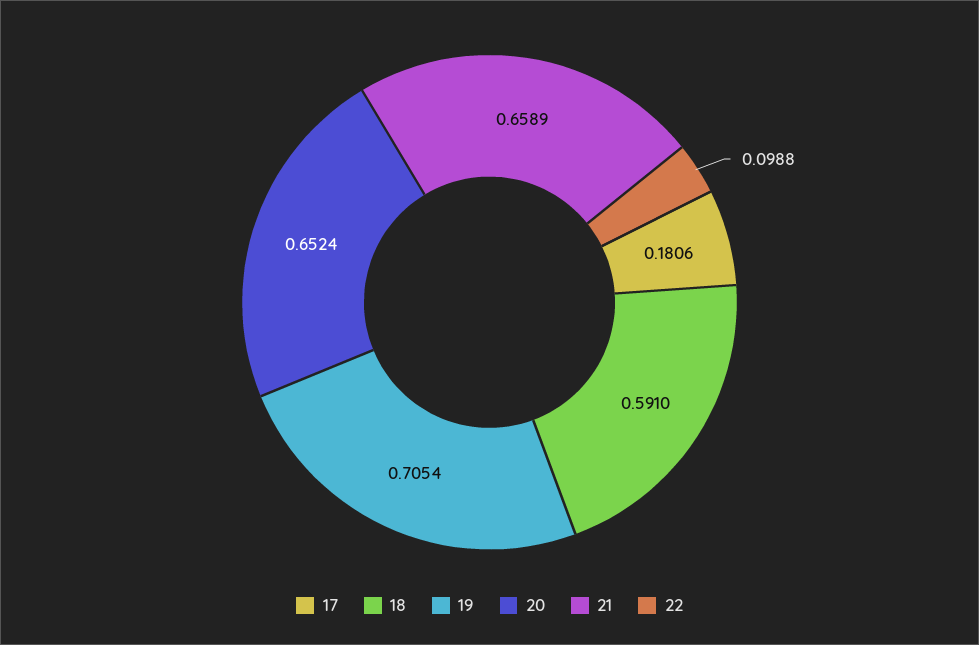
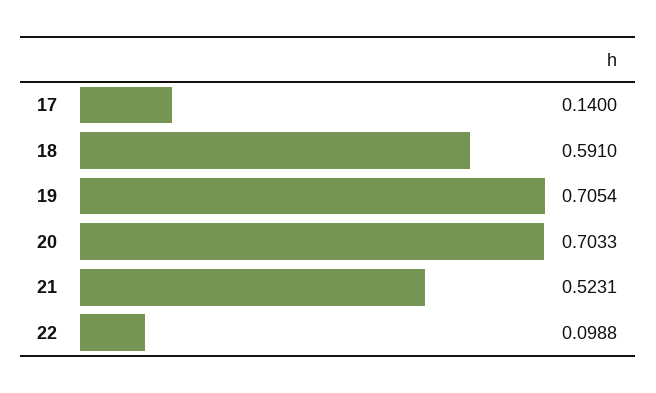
17: 0.1806 -> 0.14
20: 0.6524 -> 0.7033
21: 0.6589 -> 0.5231

